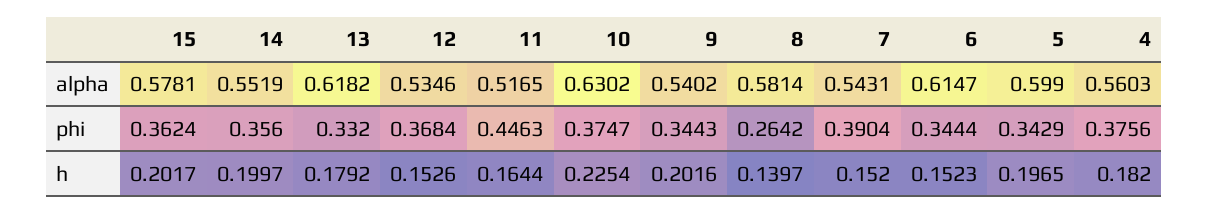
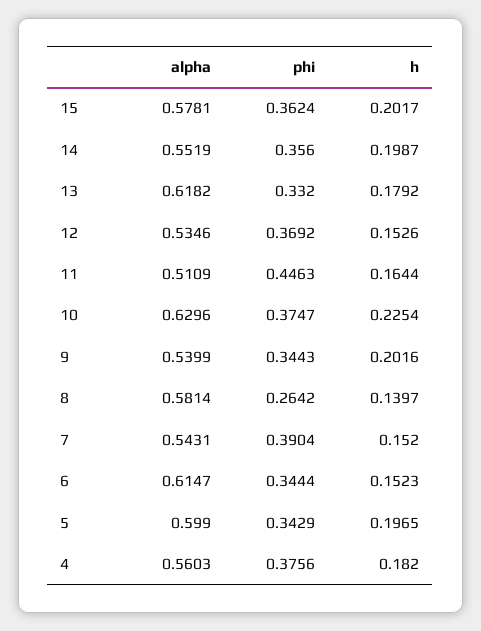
11, alpha: 0.5165 -> 0.5109
10, alpha: 0.6302 -> 0.6296
9, alpha: 0.5402 -> 0.5399
12, phi: 0.3684 -> 0.3692
14, h: 0.1997 -> 0.1987

